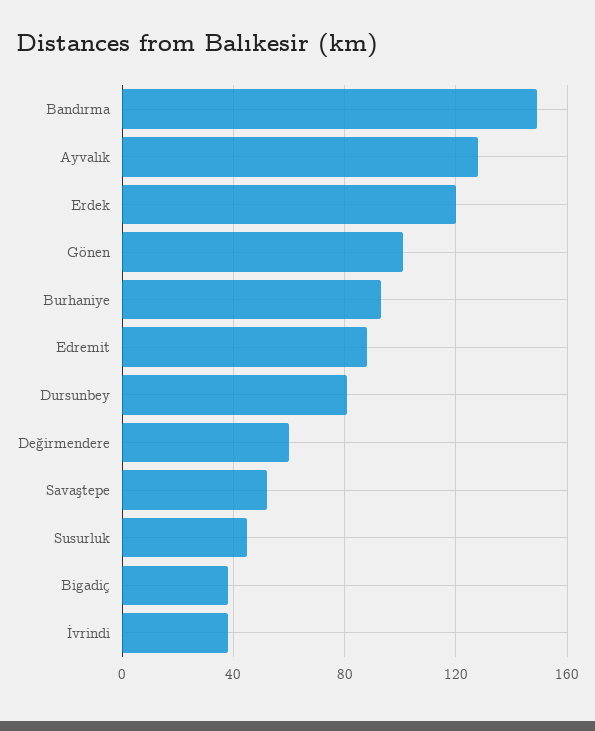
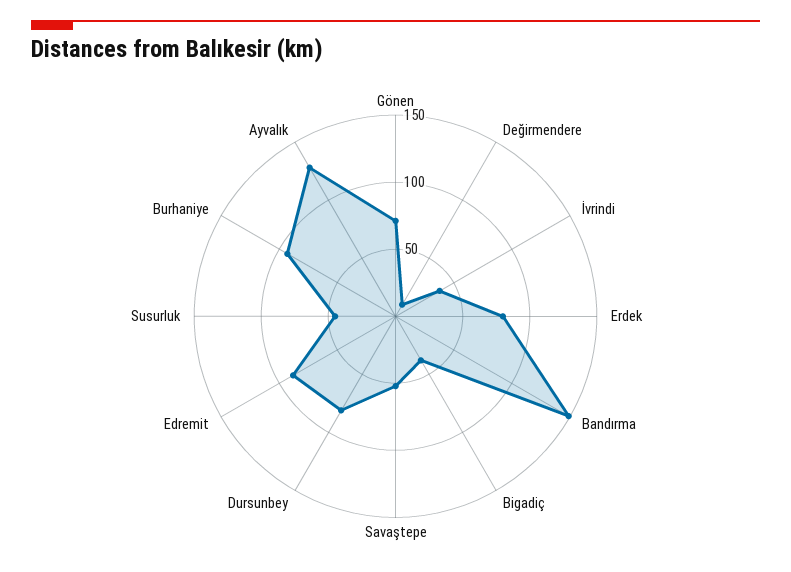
Erdek: 120 -> 80
Gönen: 100 -> 70
Değirmendere: 60 -> 10

